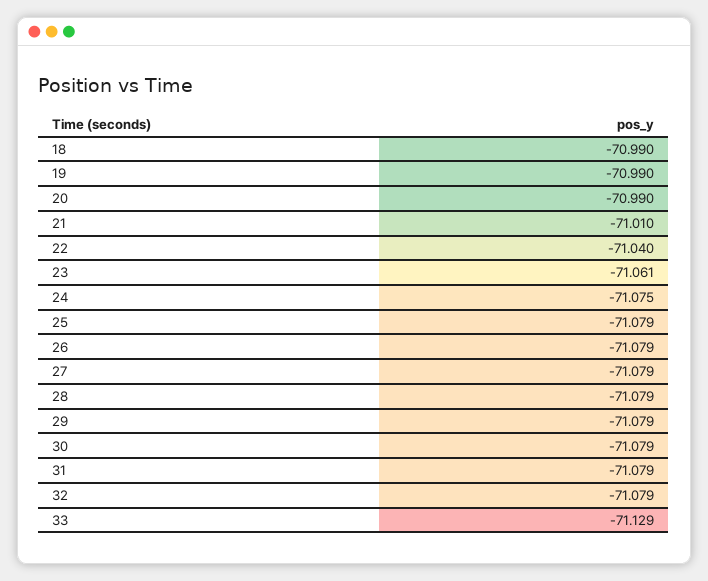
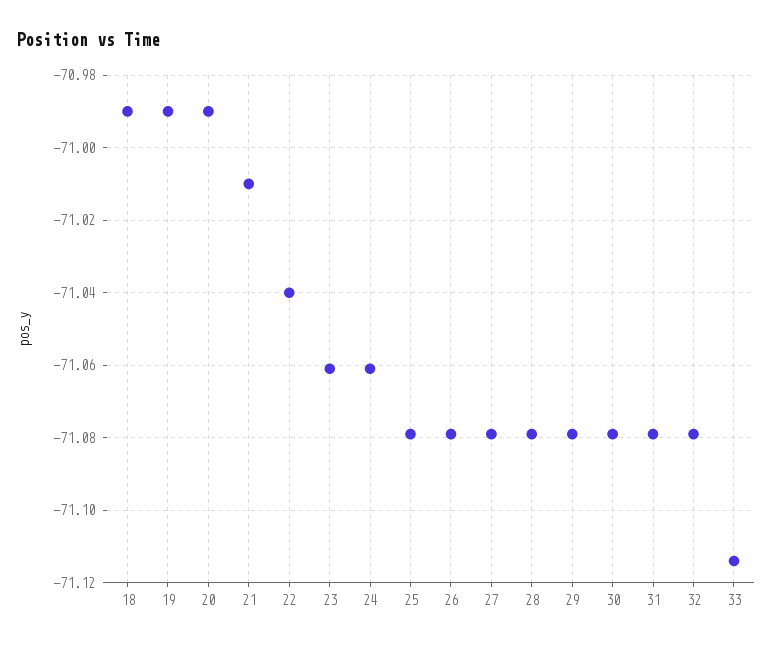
24: -71.075 -> -71.06
33: -71.129 -> -71.115

